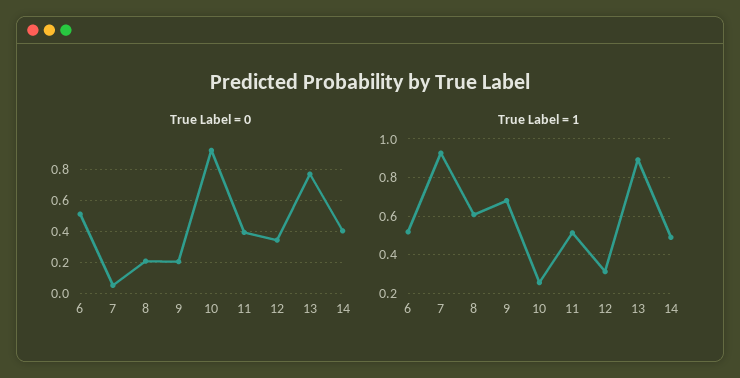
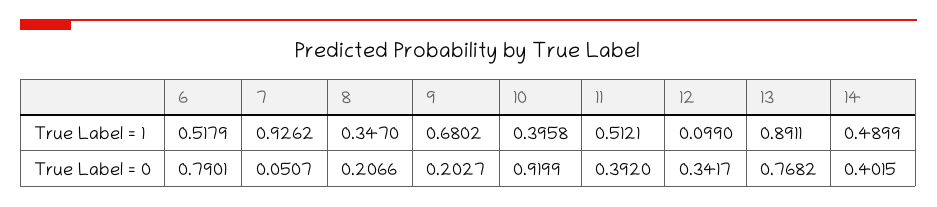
True Label = 0, 6: 0.5 -> 0.7901
True Label = 1, 8: 0.6 -> 0.347
True Label = 1, 10: 0.25 -> 0.3958
True Label = 1, 12: 0.3 -> 0.099

